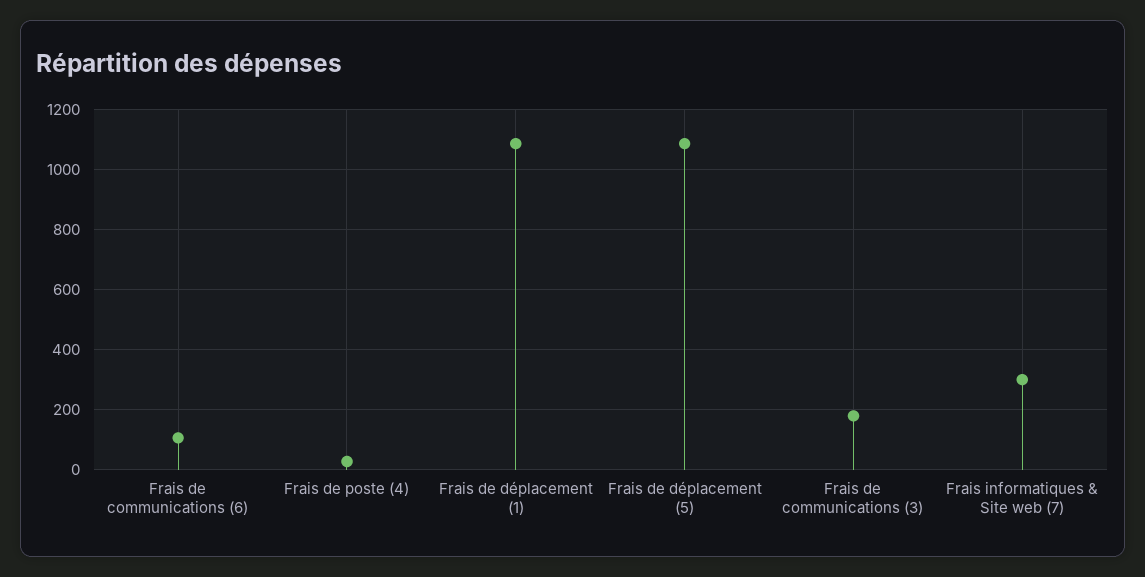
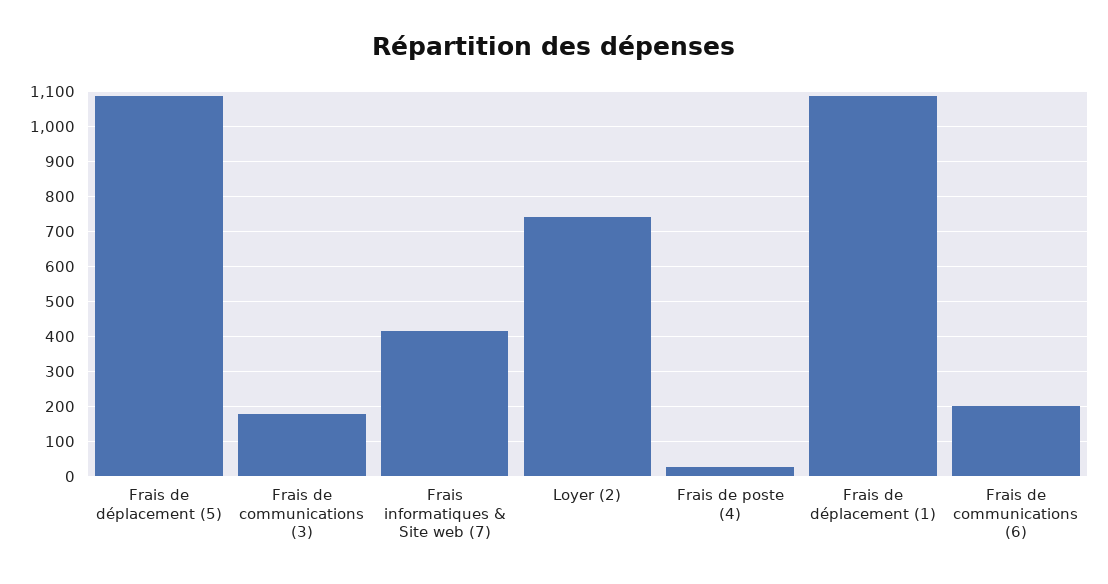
Frais de communications (6): 100 -> 200
Frais informatiques & Site web (7): 300 -> 420
Loyer (2): none -> 740

